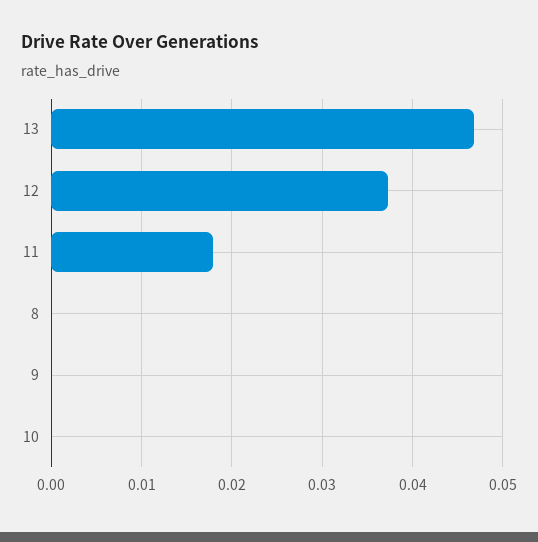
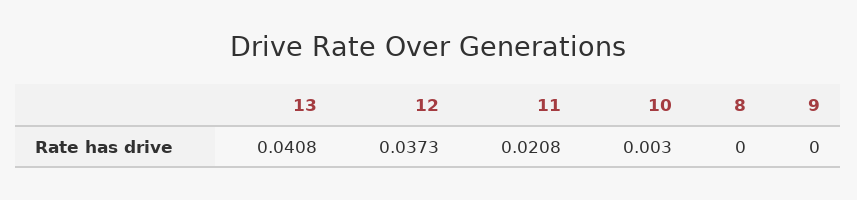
13: 0.047 -> 0.0408
11: 0.018 -> 0.0208
10: 0 -> 0.003

